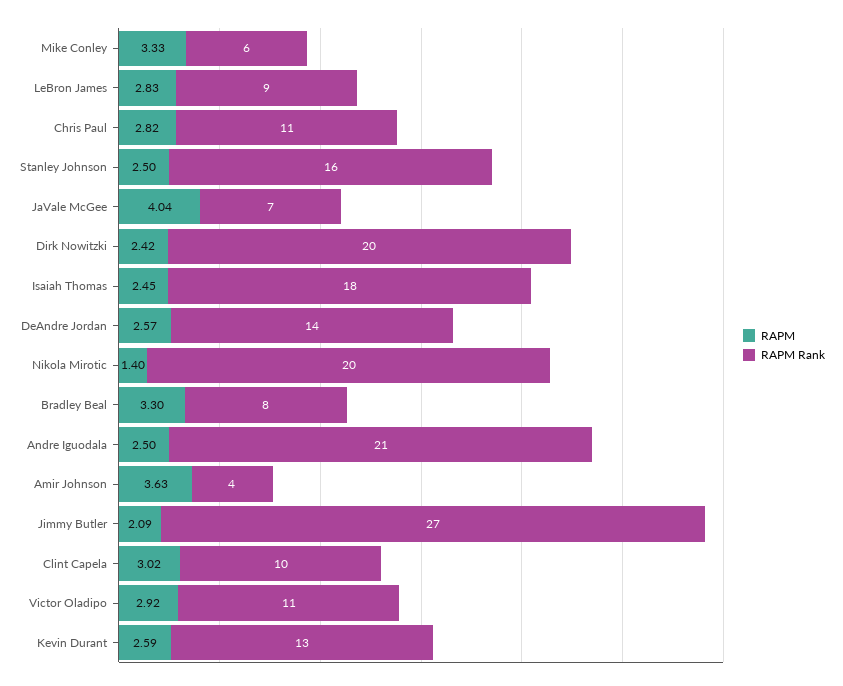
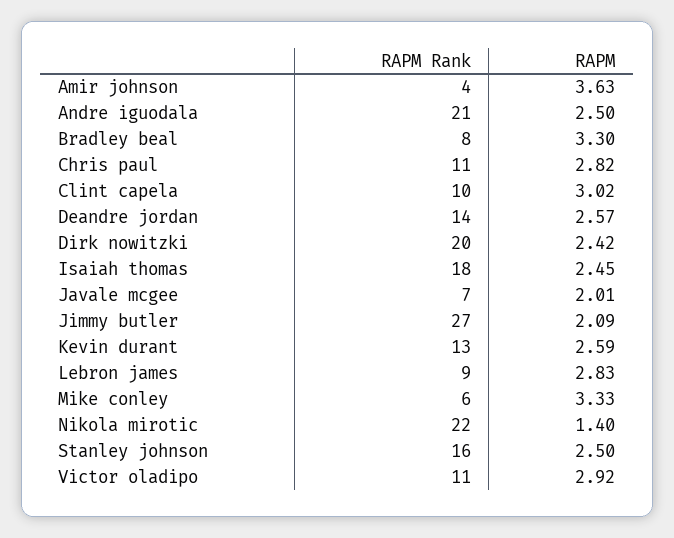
RAPM, JaVale McGee: 4.04 -> 2.01
RAPM Rank, Nikola Mirotic: 20 -> 22

